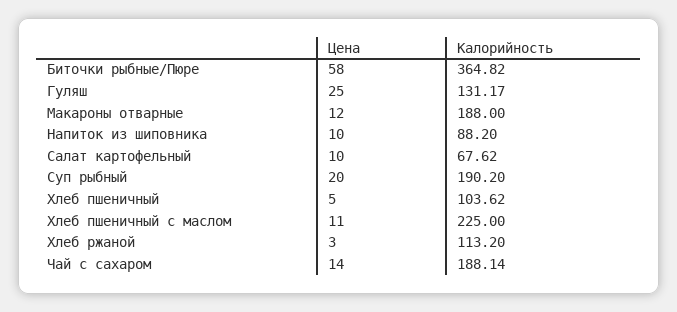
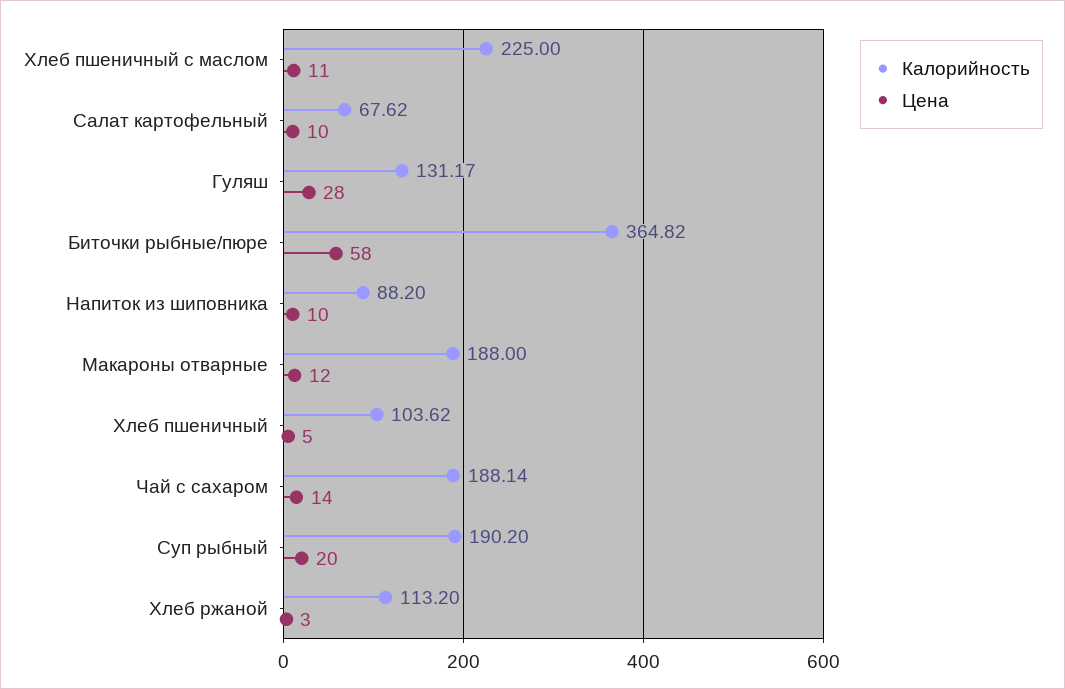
Цена, Гуляш: 25 -> 28

